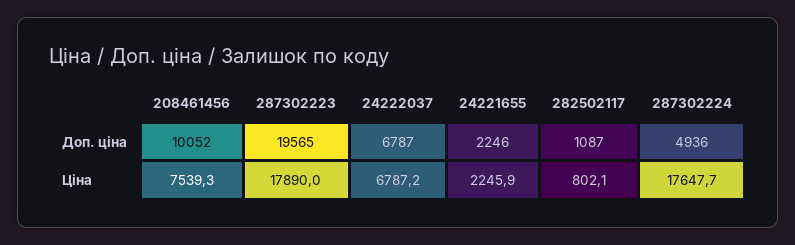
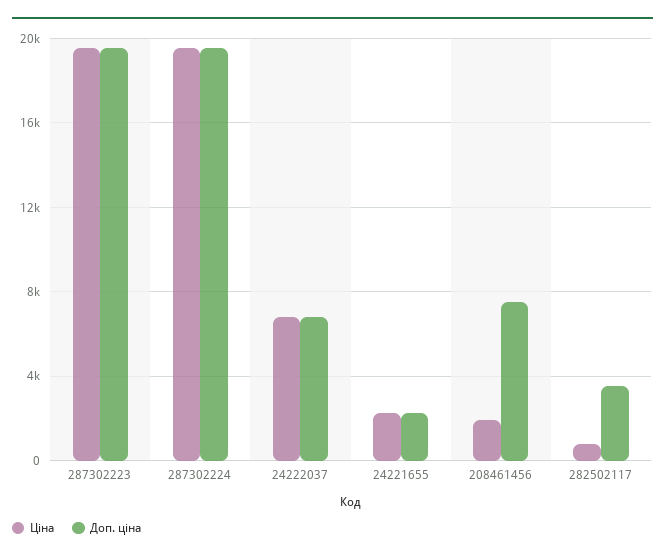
Доп. ціна, 208461456: 10052 -> 7500
Доп. ціна, 282502117: 1087 -> 3500
Доп. ціна, 287302224: 4936 -> 19500
Ціна, 208461456: 7539.3 -> 2000
Ціна, 287302223: 17890 -> 19500
Ціна, 287302224: 17647.7 -> 19500

